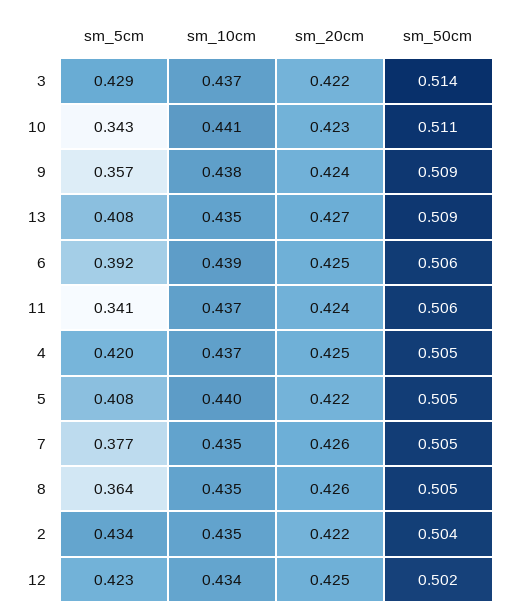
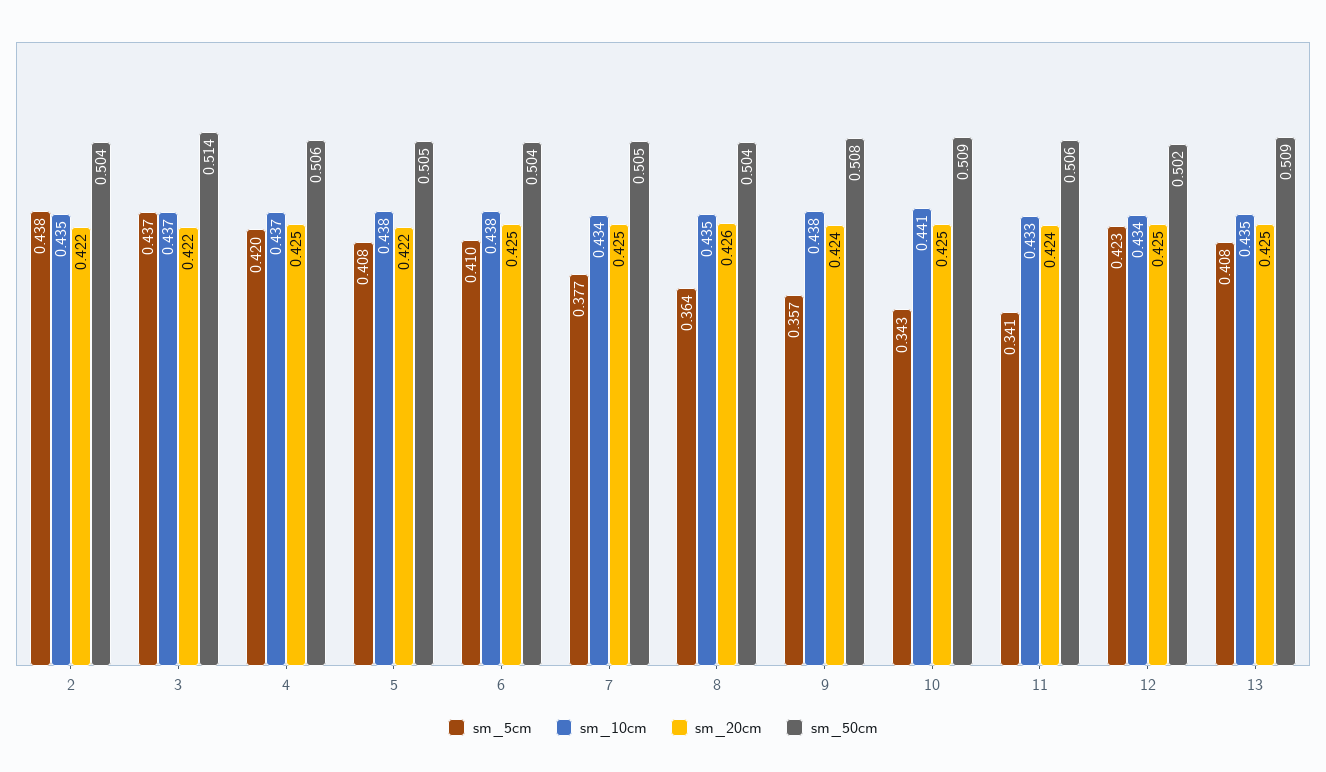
sm_5cm, 3: 0.429 -> 0.437
sm_20cm, 10: 0.423 -> 0.425
sm_50cm, 10: 0.511 -> 0.509
sm_50cm, 9: 0.509 -> 0.508
sm_20cm, 13: 0.427 -> 0.425
sm_5cm, 6: 0.392 -> 0.41
sm_10cm, 6: 0.439 -> 0.438
sm_50cm, 6: 0.506 -> 0.504
sm_10cm, 11: 0.437 -> 0.433
sm_50cm, 4: 0.505 -> 0.506
sm_10cm, 5: 0.44 -> 0.438
sm_10cm, 7: 0.435 -> 0.434
sm_20cm, 7: 0.426 -> 0.425
sm_50cm, 8: 0.505 -> 0.504
sm_5cm, 2: 0.434 -> 0.438

